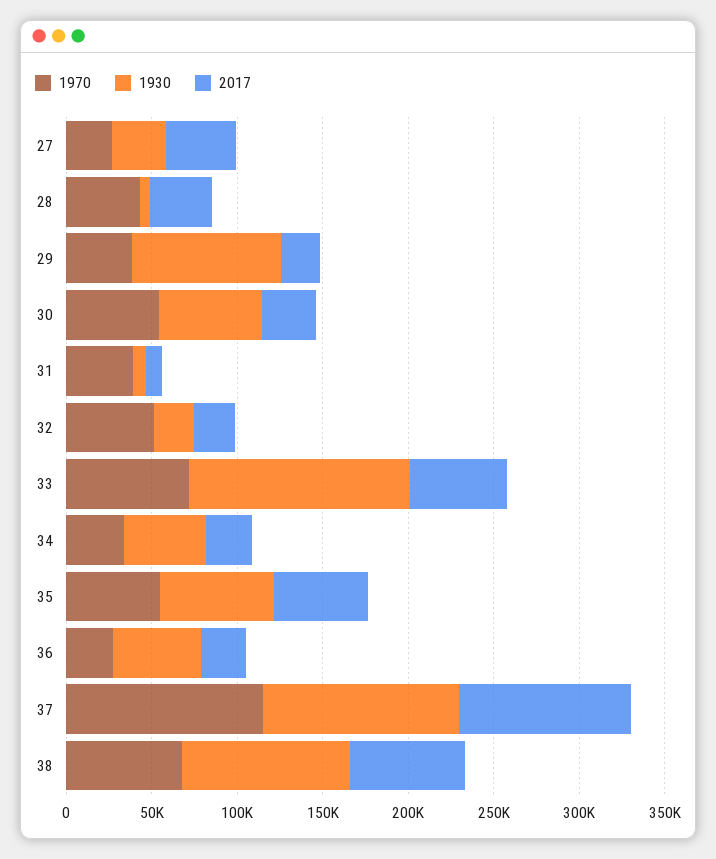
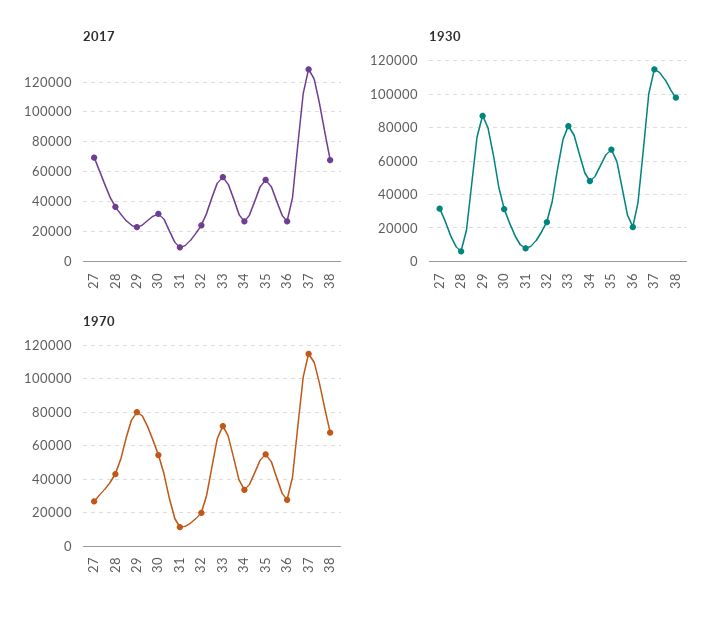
2017, 27: 40000 -> 70000
1970, 29: 40000 -> 80000
1930, 30: 60000 -> 30000
1970, 31: 40000 -> 10000
1970, 32: 50000 -> 20000
1930, 33: 130000 -> 80000
1930, 36: 50000 -> 20000
2017, 37: 100000 -> 130000

